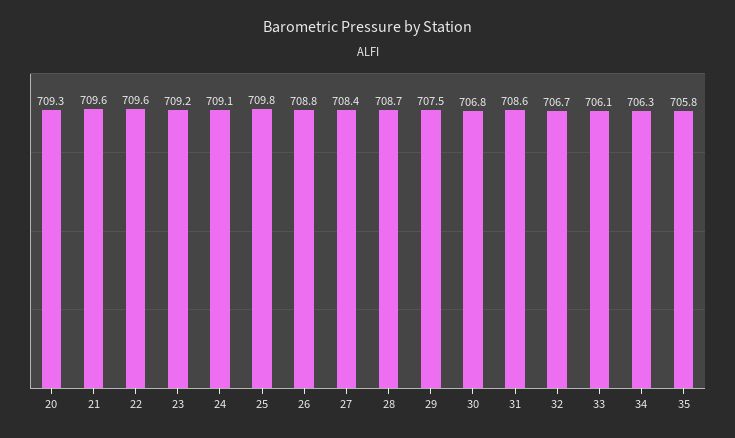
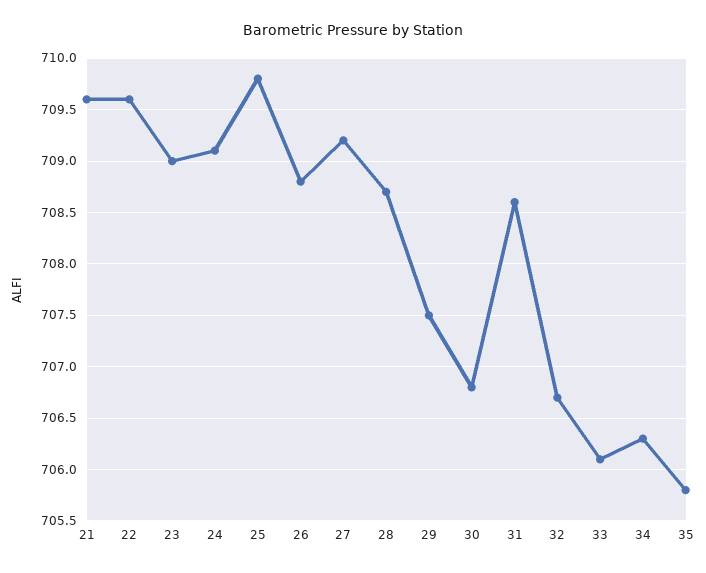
20: 709.3 -> none
23: 709.2 -> 709
27: 708.4 -> 709.2

